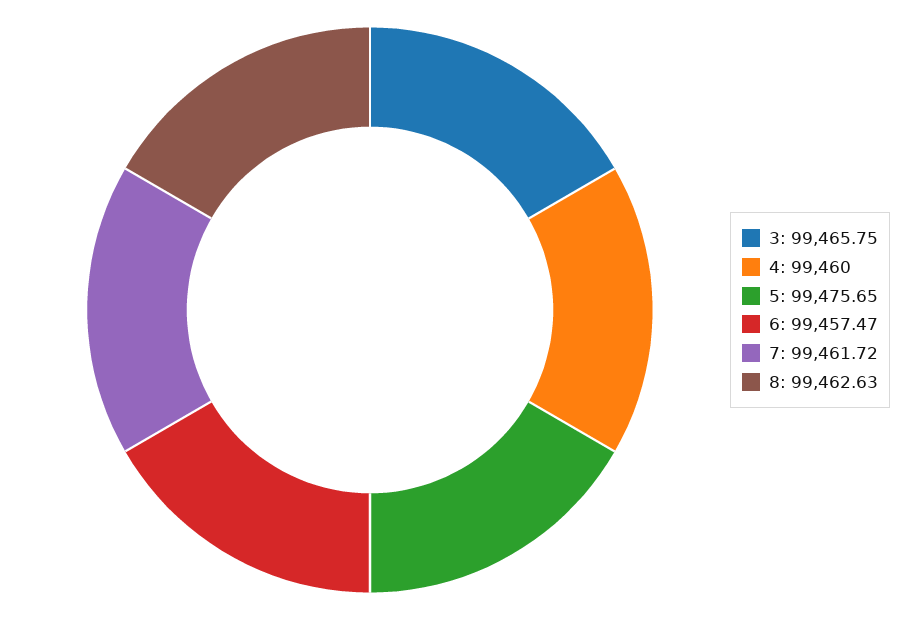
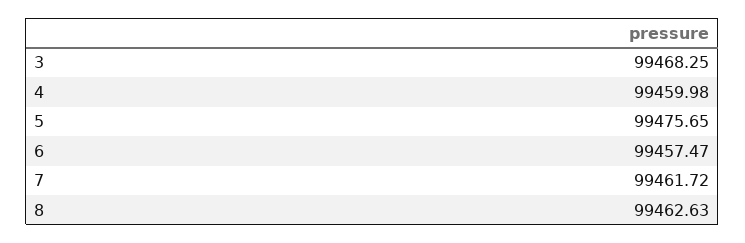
3: 99465.75 -> 99468.25
4: 99460 -> 99459.98

